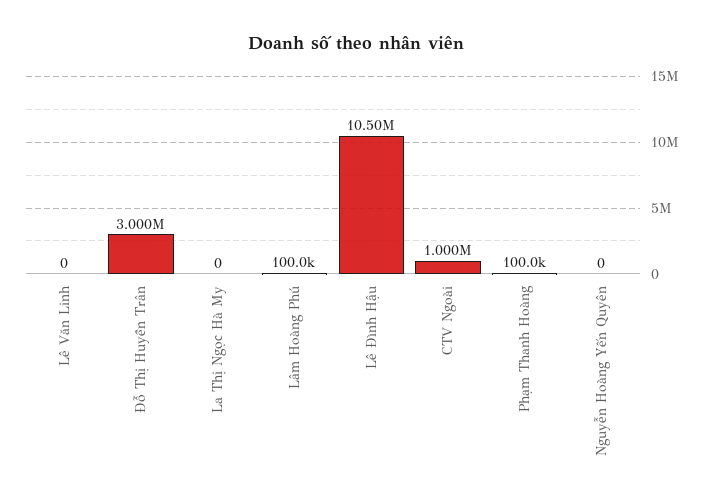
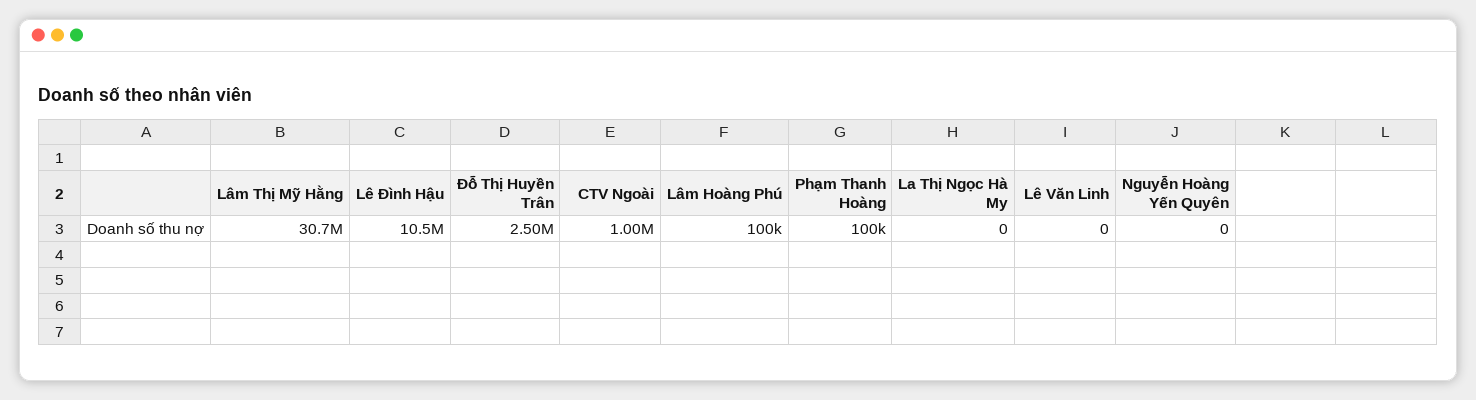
Đỗ Thị Huyền Trân: 3000000 -> 2500000
Lâm Thị Mỹ Hằng: none -> 30700000

